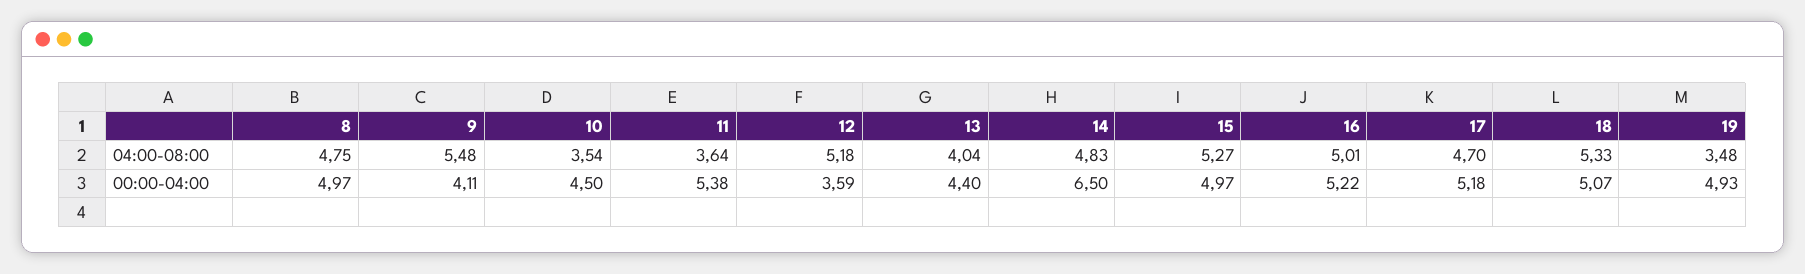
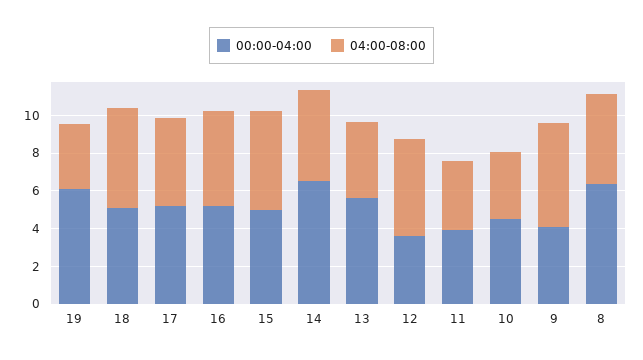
00:00-04:00, 8: 4.97 -> 6.5
00:00-04:00, 11: 5.38 -> 4
00:00-04:00, 13: 4.4 -> 5.5
00:00-04:00, 19: 4.93 -> 6

